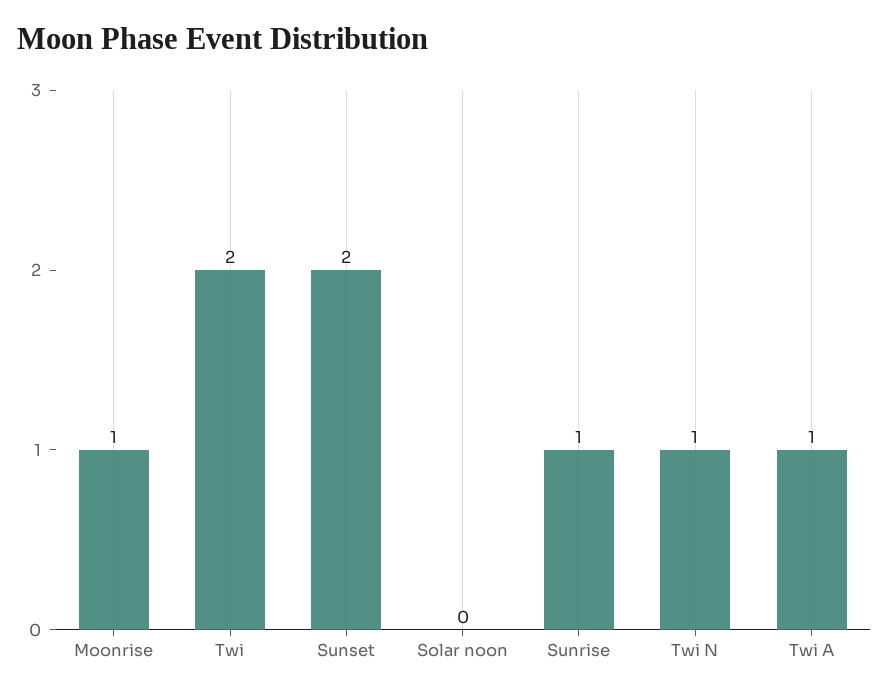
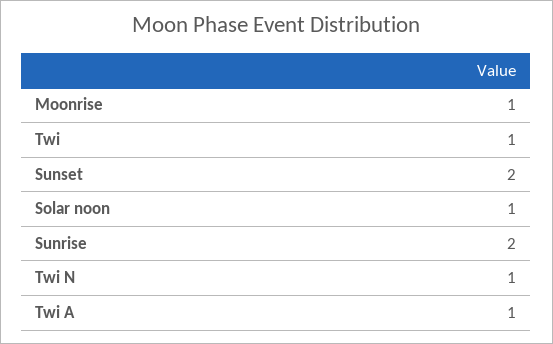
Twi: 2 -> 1
Solar noon: 0 -> 1
Sunrise: 1 -> 2

